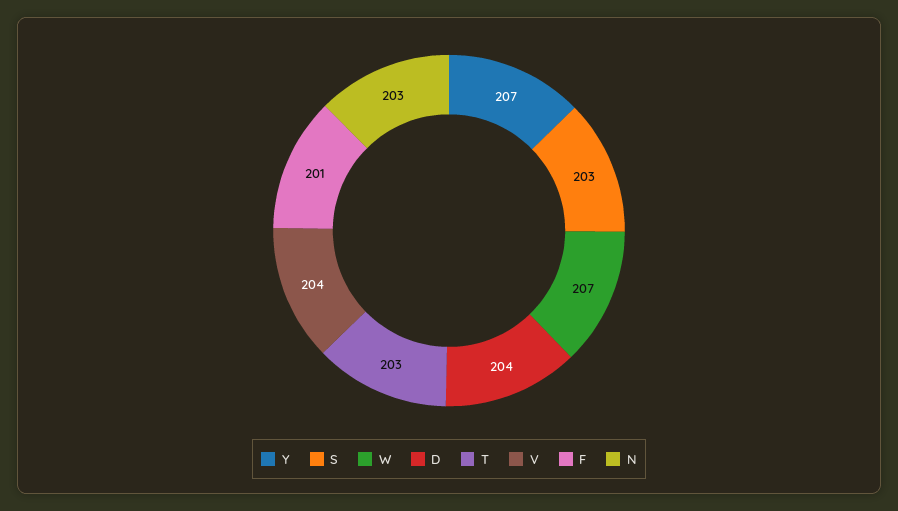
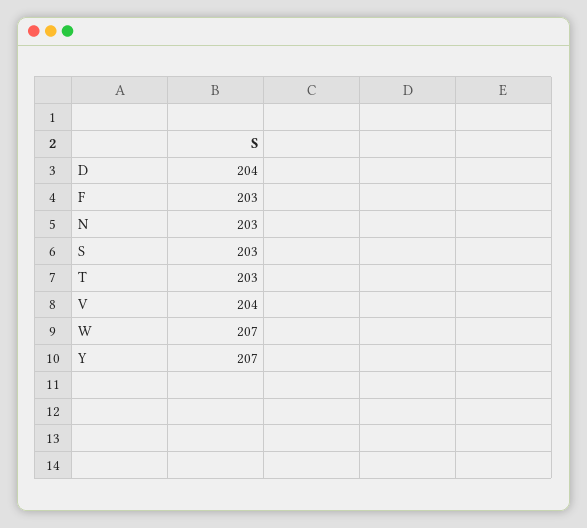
F: 201 -> 203

